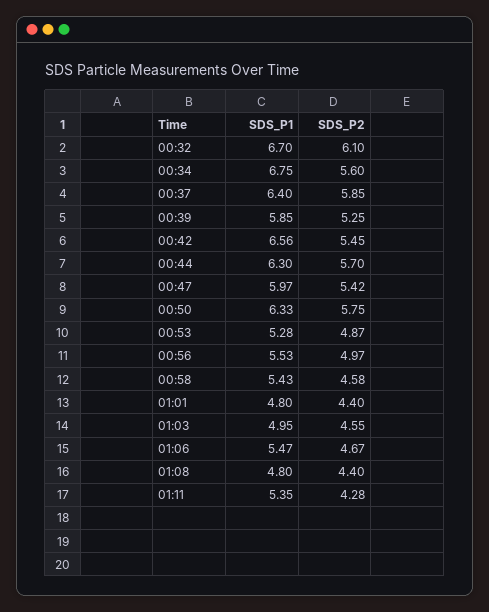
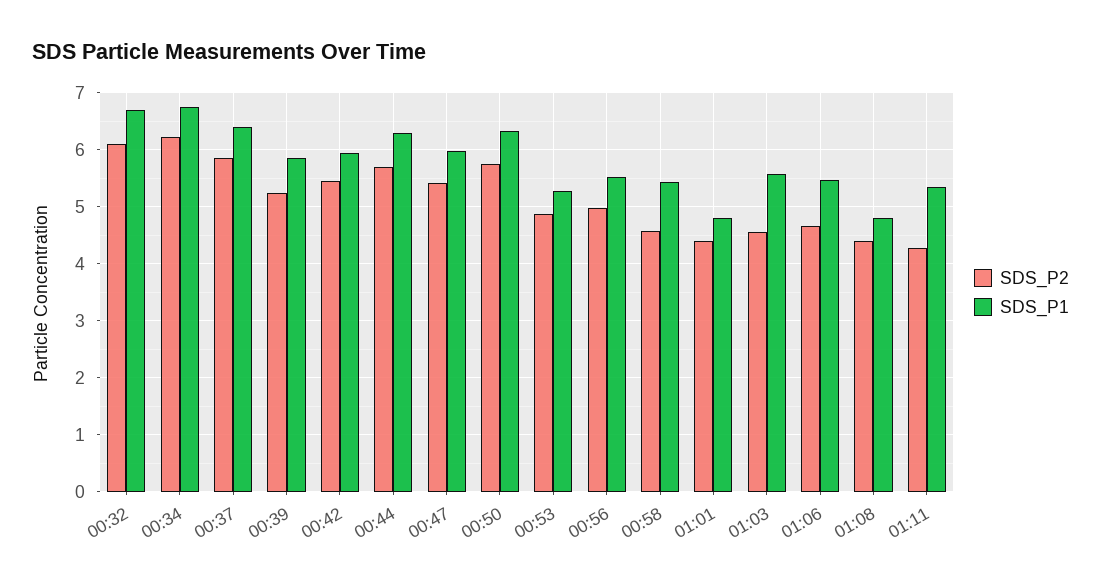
SDS_P2, 00:34: 5.6 -> 6.2
SDS_P1, 00:42: 6.56 -> 6
SDS_P1, 01:03: 4.95 -> 5.6

